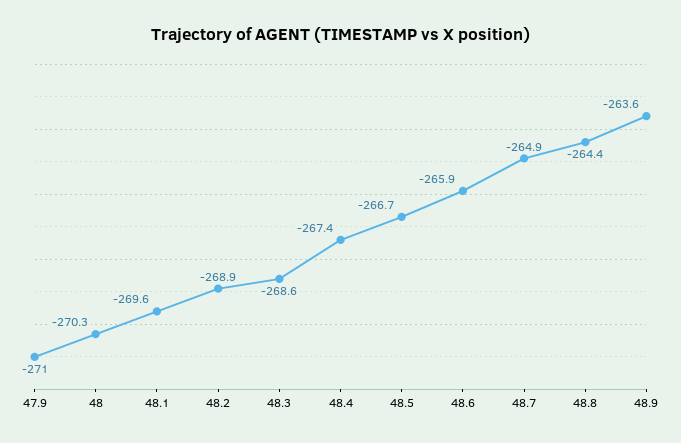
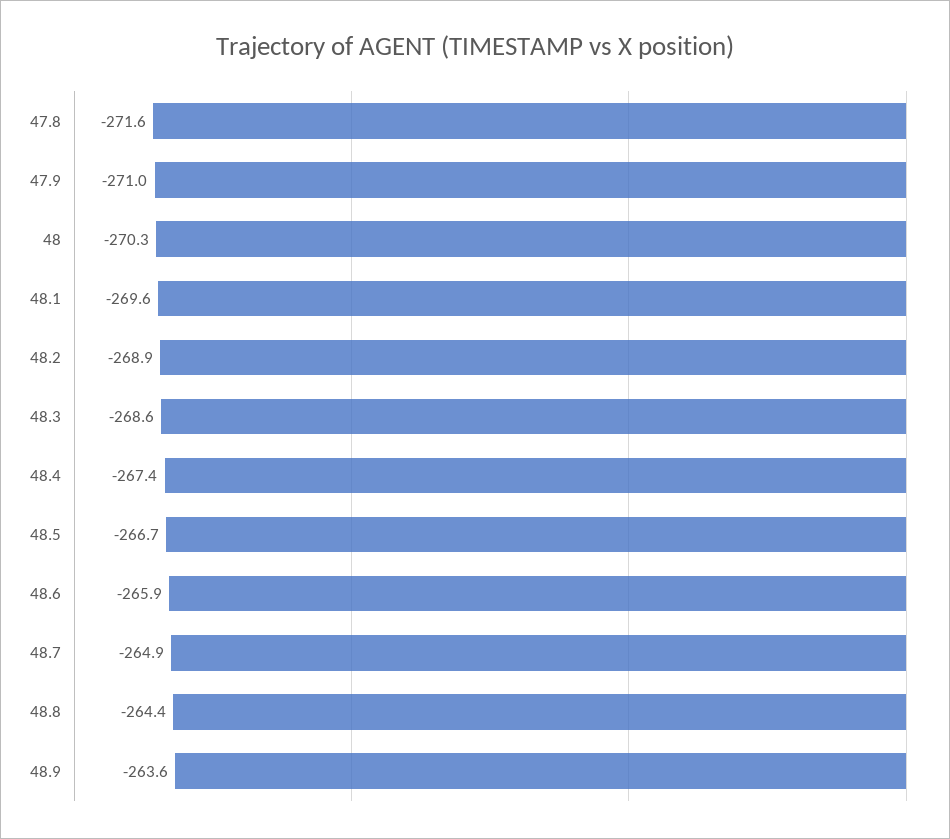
47.8: none -> -271.6

